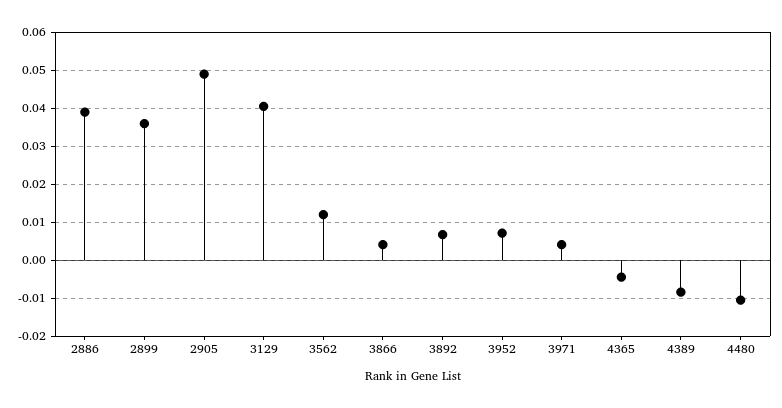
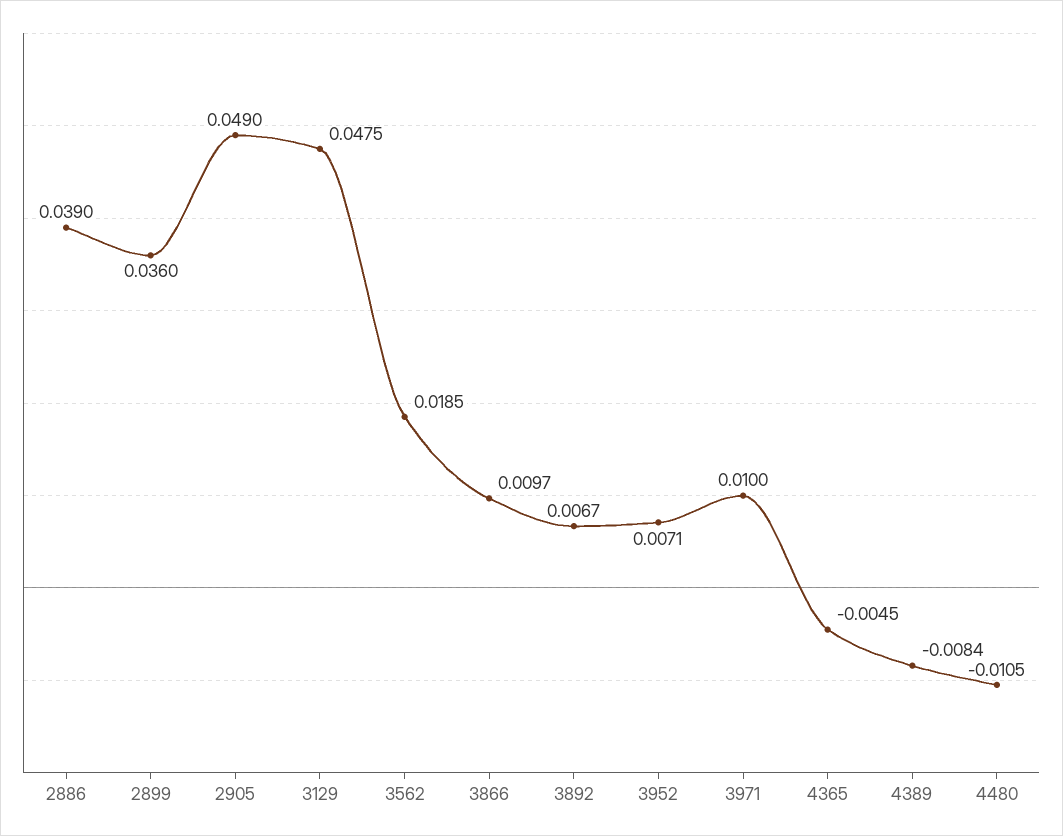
3129: 0.04 -> 0.0475
3562: 0.012 -> 0.0185
3866: 0.004 -> 0.0097
3971: 0.004 -> 0.01

